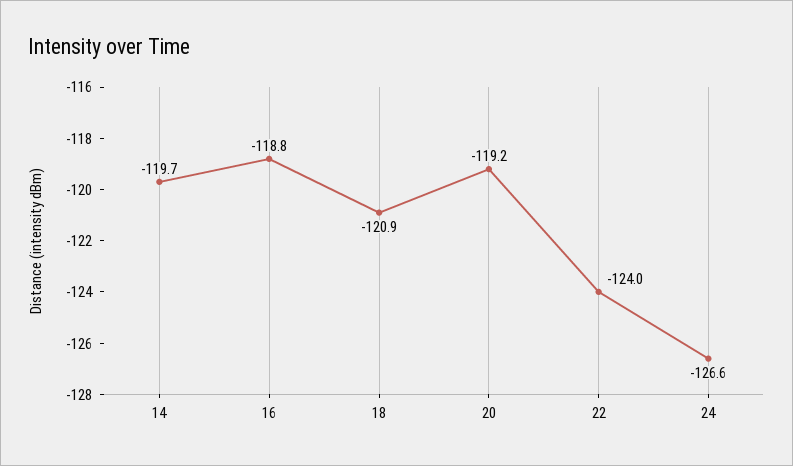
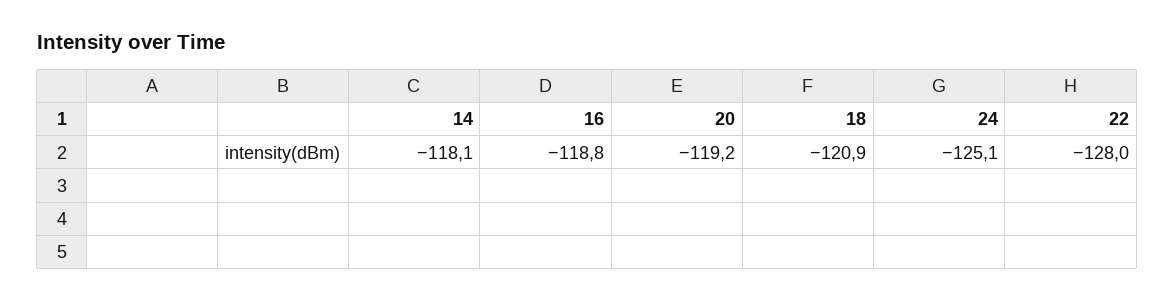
14: -119.7 -> -118.1
22: -124 -> -128
24: -126.6 -> -125.1

